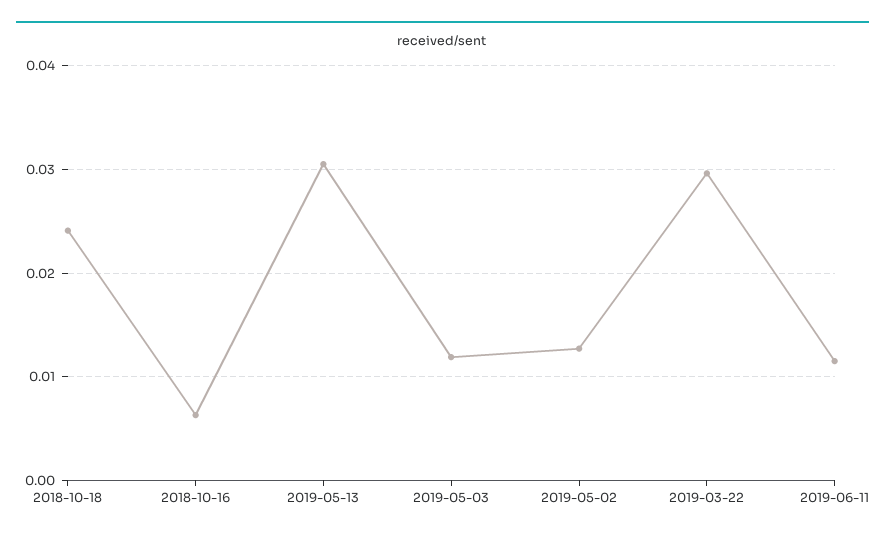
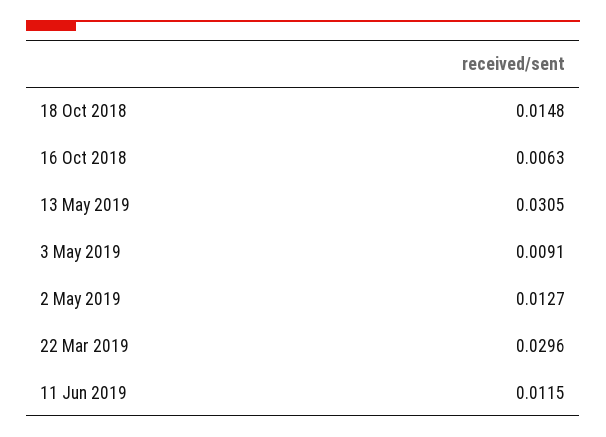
2018-10-18: 0.024 -> 0.0148
2019-05-03: 0.012 -> 0.0091

